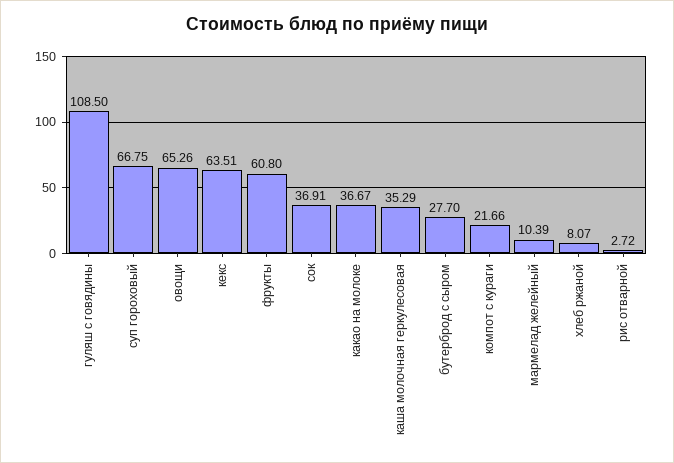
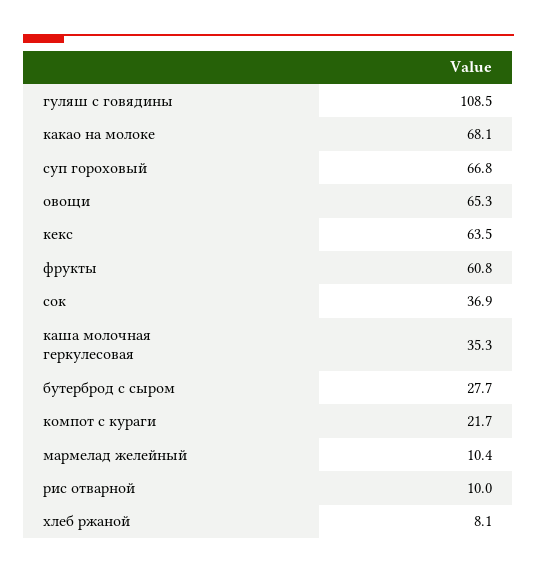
какао на молоке: 36.67 -> 68.1
рис отварной: 2.72 -> 10

